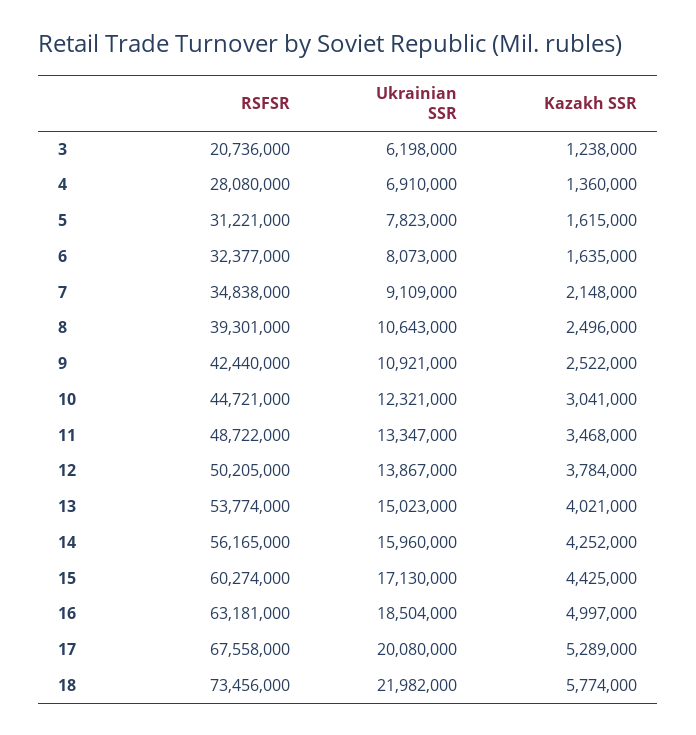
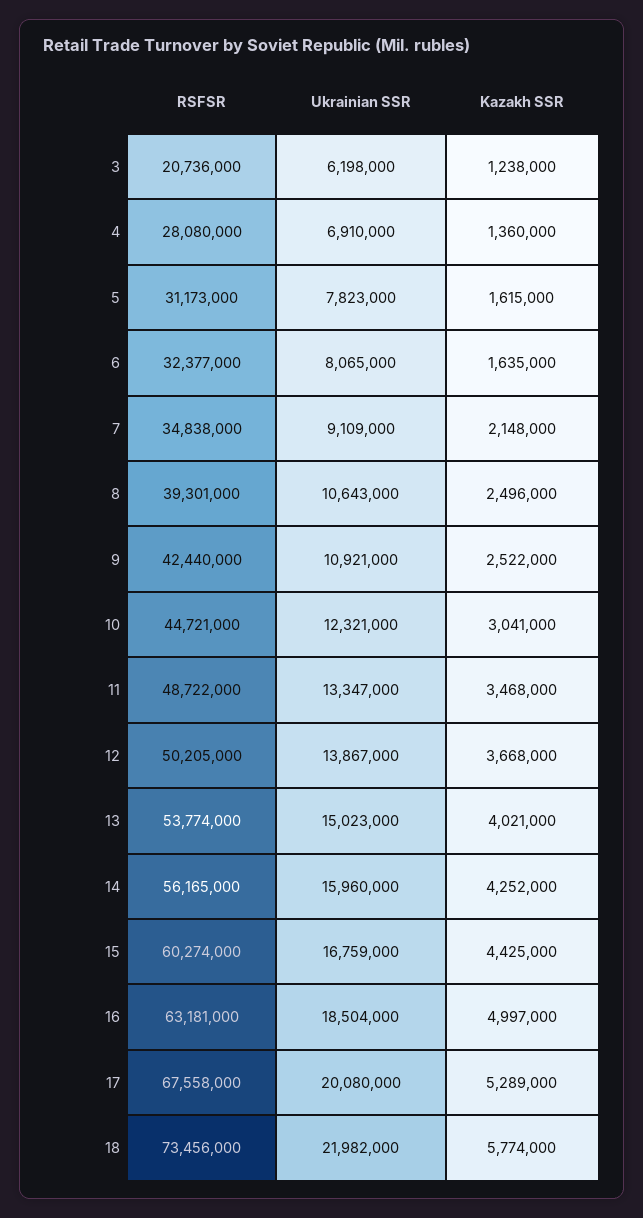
RSFSR, 5: 31221000 -> 31173000
Ukrainian SSR, 6: 8073000 -> 8065000
Kazakh SSR, 12: 3784000 -> 3668000
Ukrainian SSR, 15: 17130000 -> 16759000

